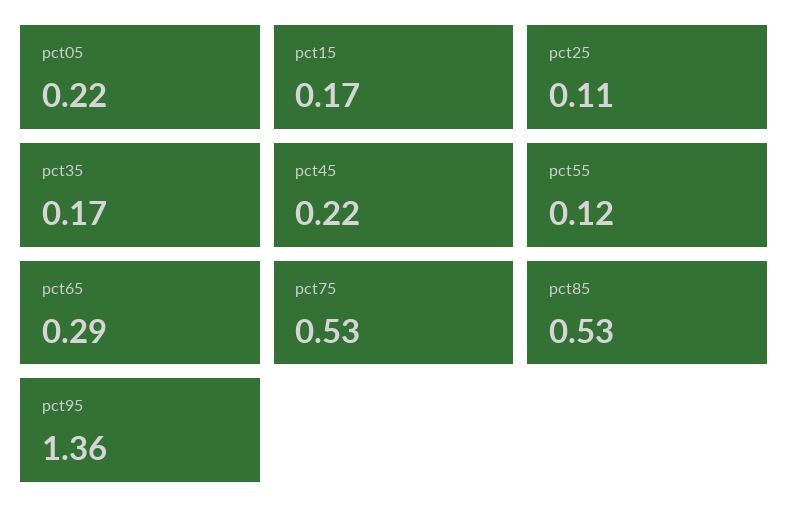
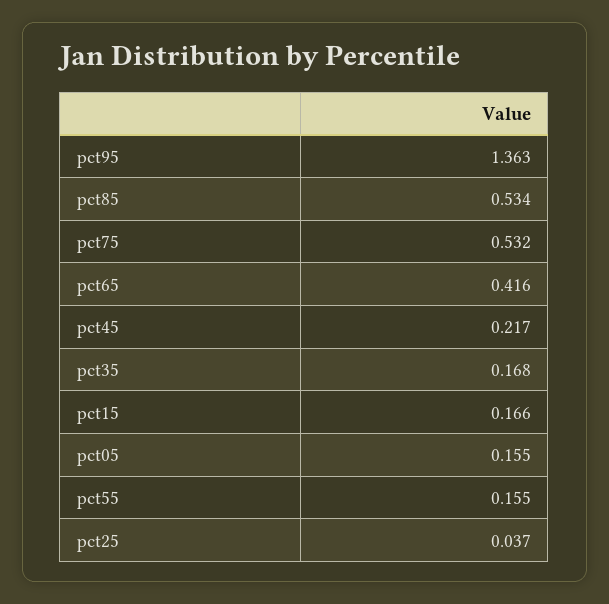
pct05: 0.22 -> 0.155
pct25: 0.11 -> 0.037
pct55: 0.12 -> 0.155
pct65: 0.29 -> 0.416

